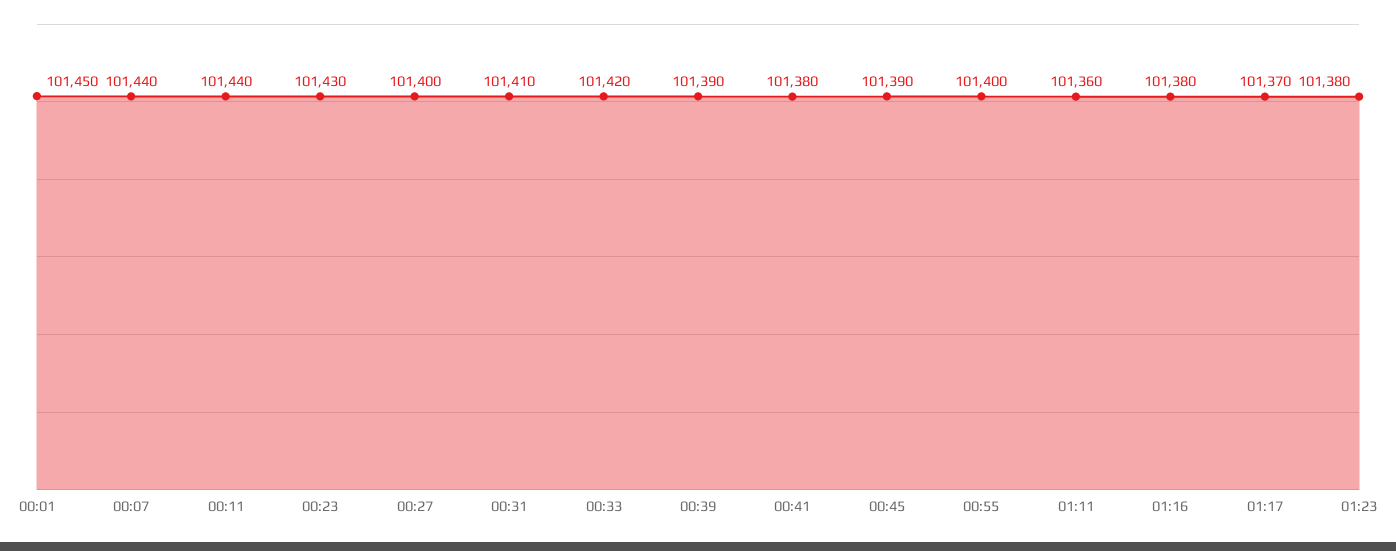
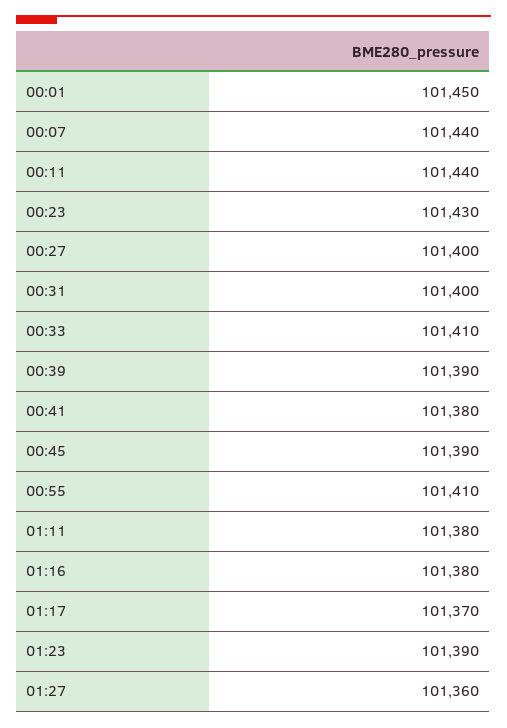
00:31: 101410 -> 101400
00:33: 101420 -> 101410
00:55: 101400 -> 101410
01:11: 101360 -> 101380
01:23: 101380 -> 101390
01:27: none -> 101360

